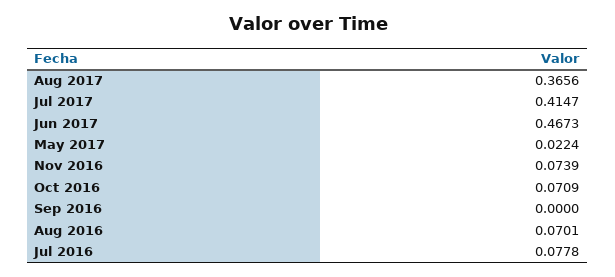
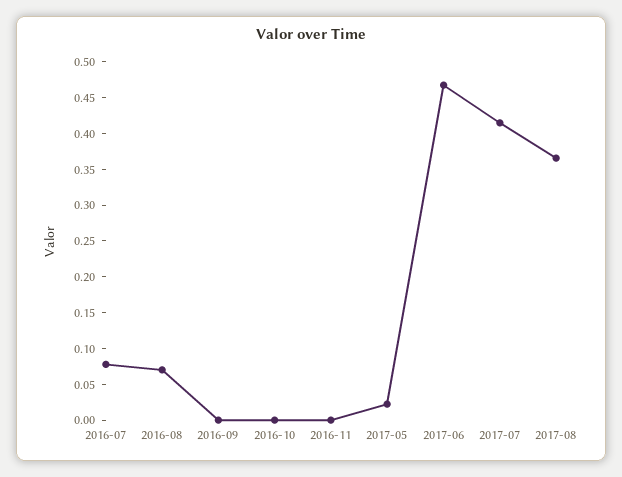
Nov 2016: 0.0739 -> 0
Oct 2016: 0.0709 -> 0

